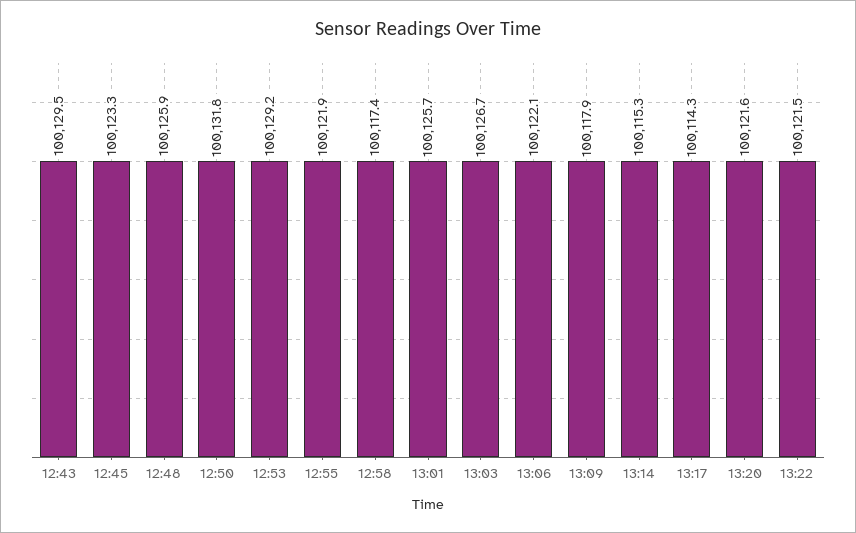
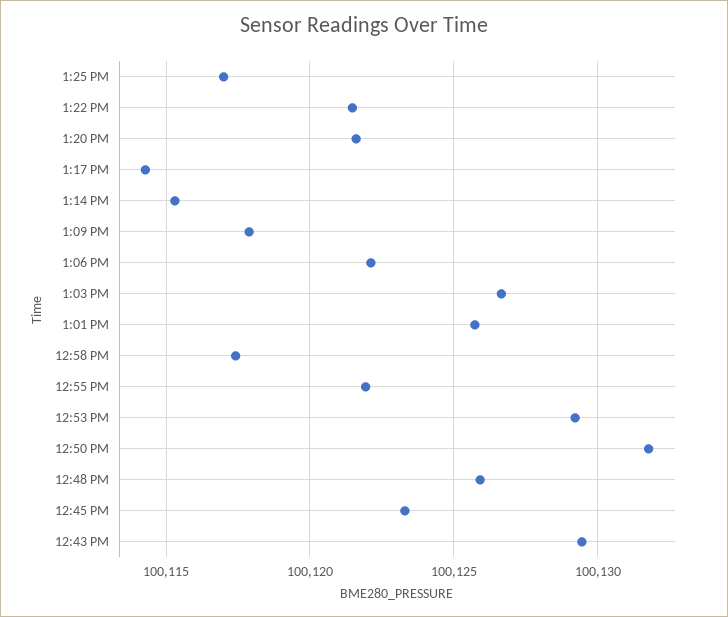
1:25 PM: none -> 100117

